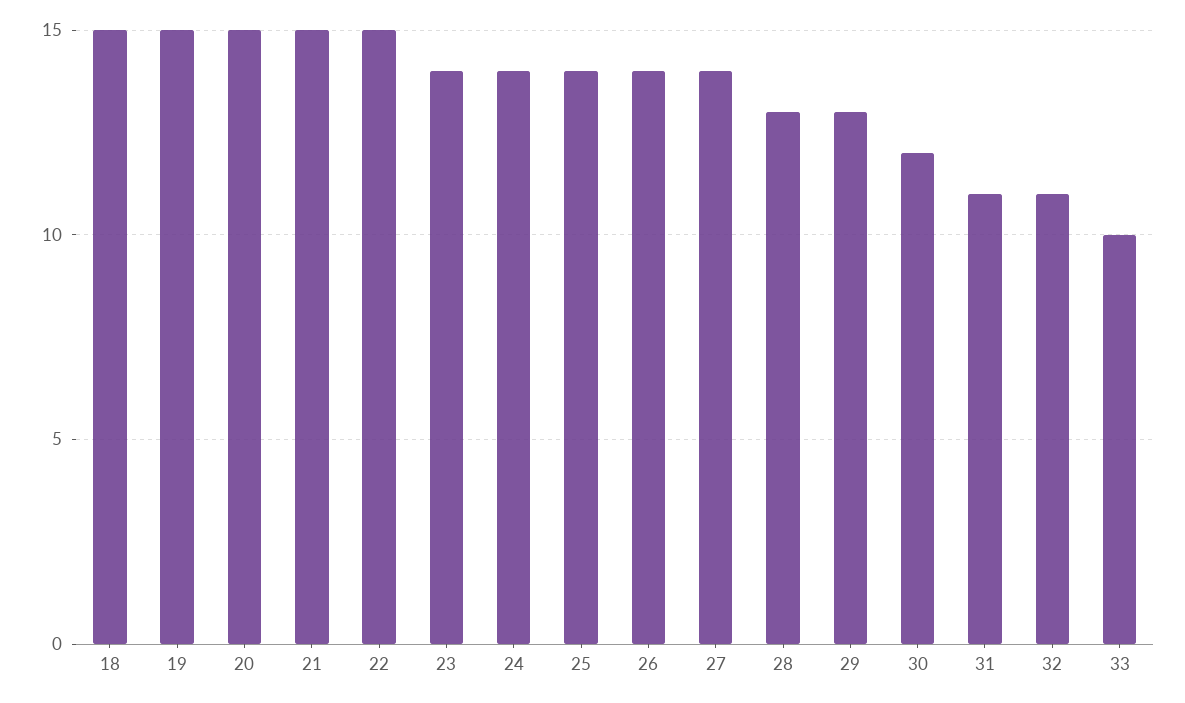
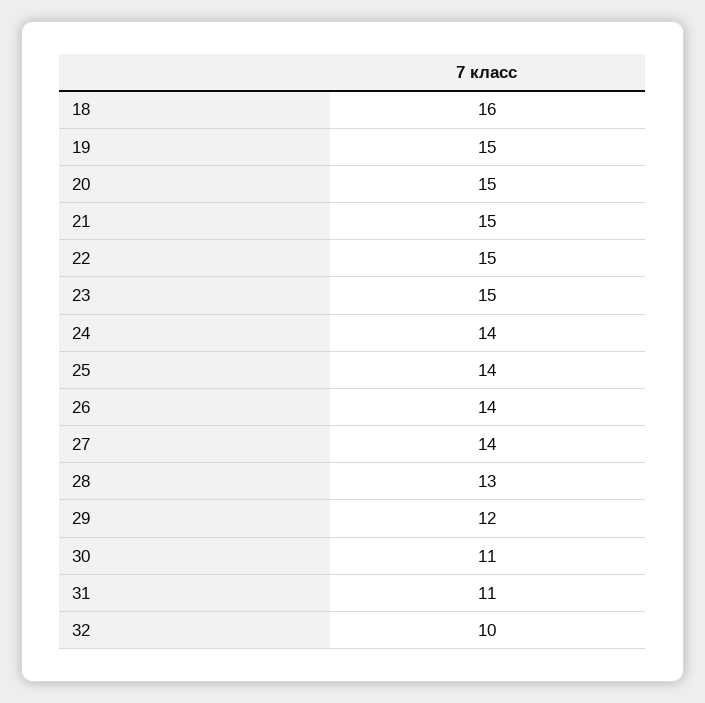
18: 15 -> 16
23: 14 -> 15
29: 13 -> 12
30: 12 -> 11
32: 11 -> 10
33: 10 -> none

